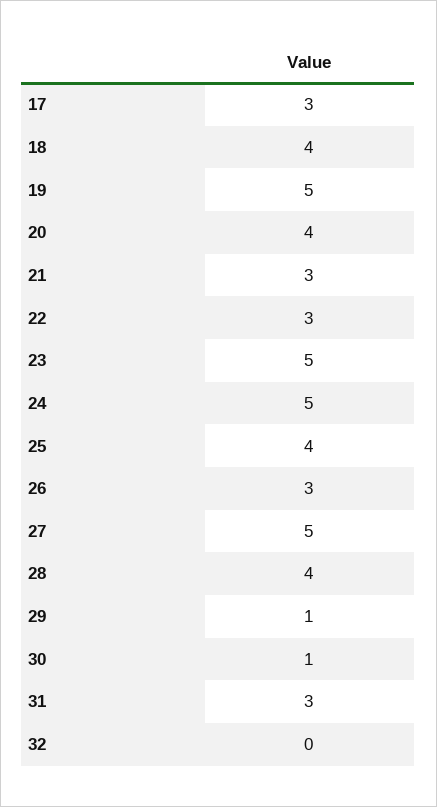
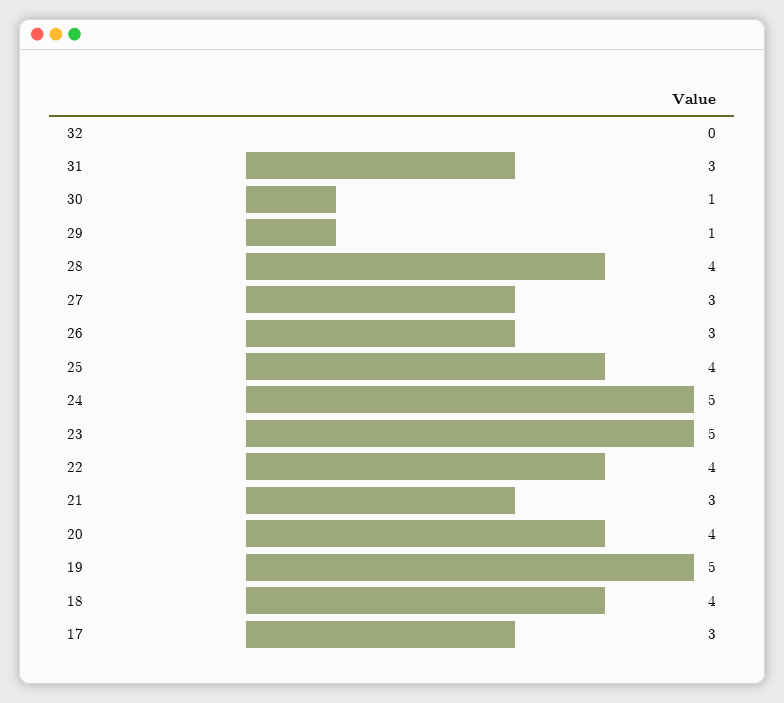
22: 3 -> 4
27: 5 -> 3

